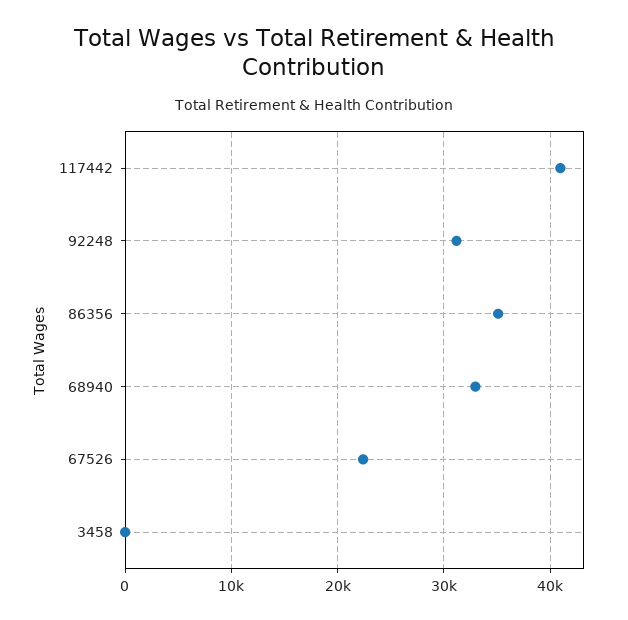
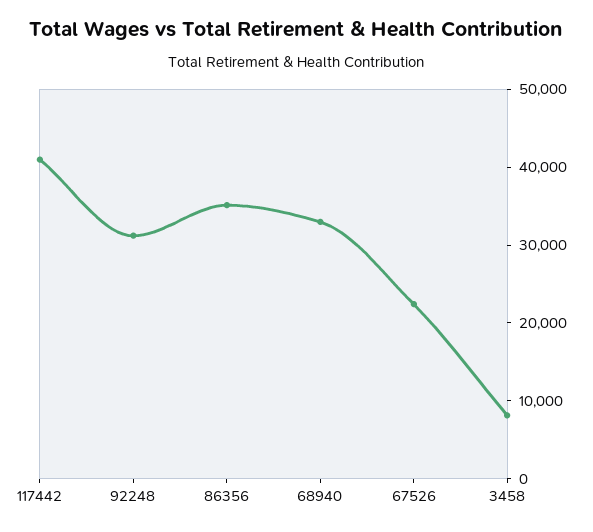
3458: 0 -> 8000

